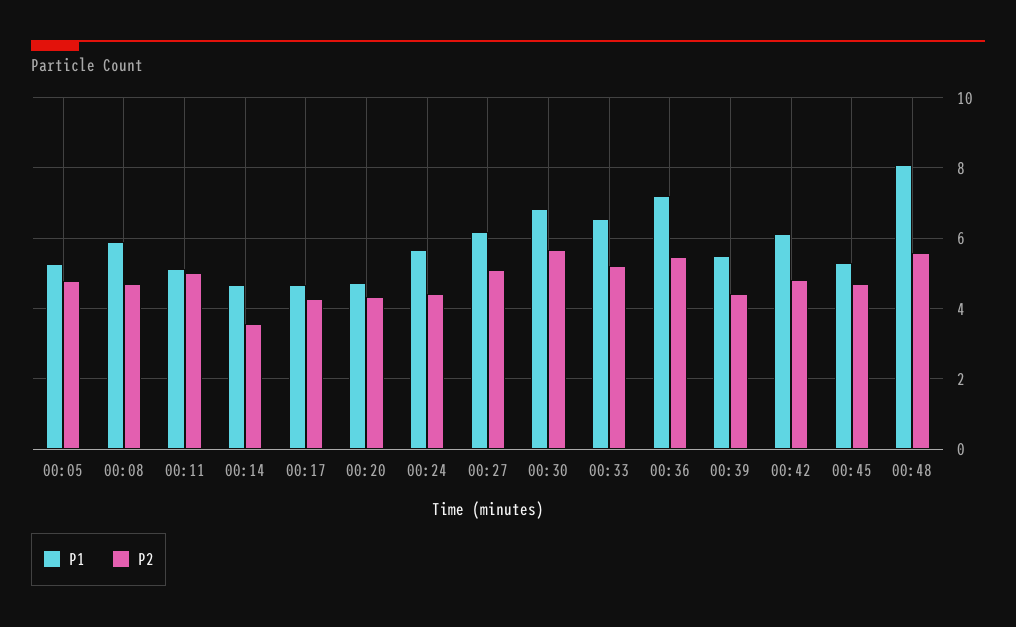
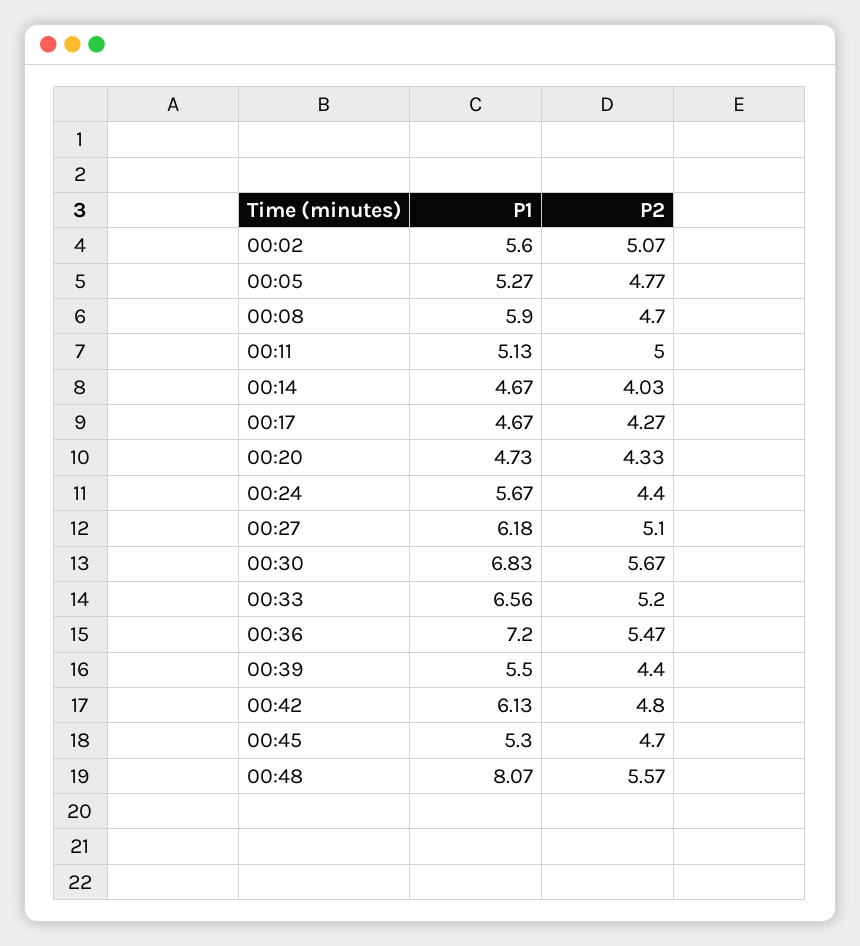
P2, 00:14: 3.6 -> 4.03
P1, 00:02: none -> 5.6
P2, 00:02: none -> 5.07

